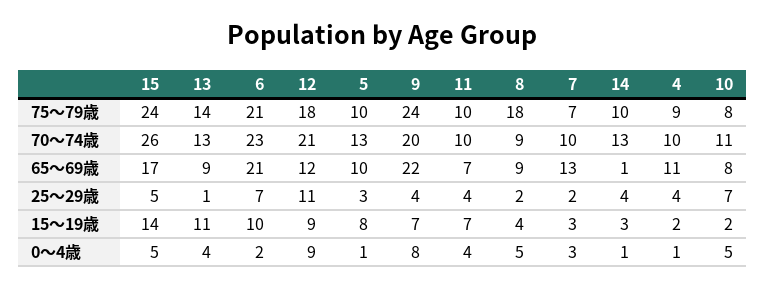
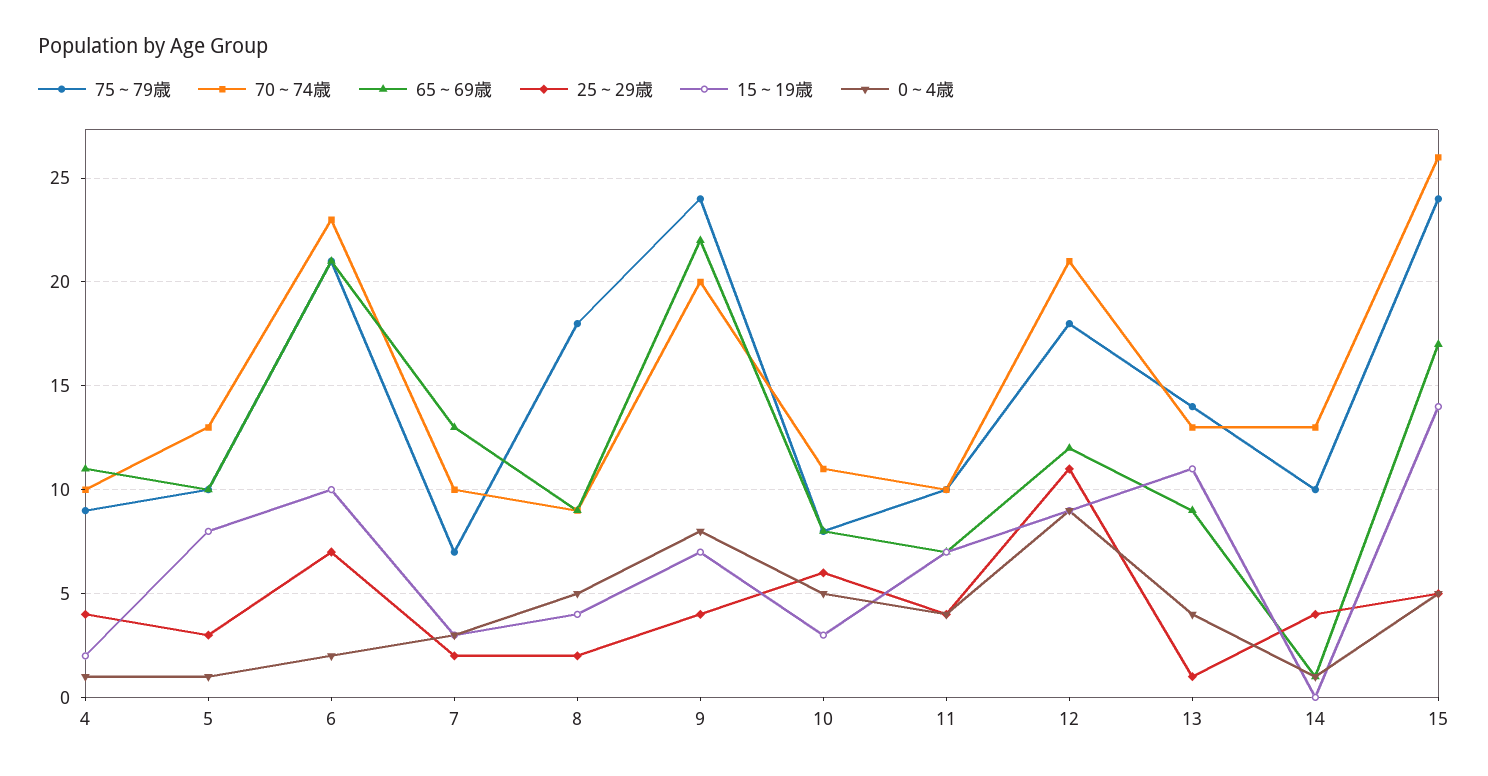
25～29歳, 10: 7 -> 6
15～19歳, 14: 3 -> 0
15～19歳, 10: 2 -> 3

